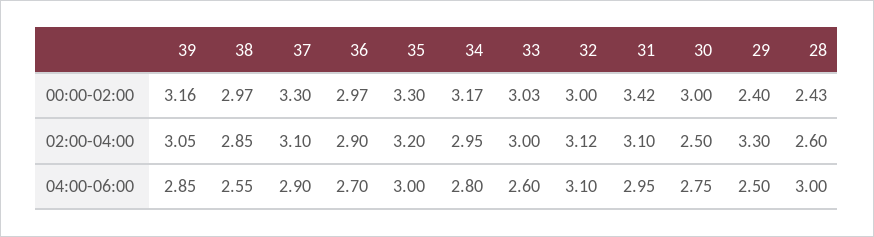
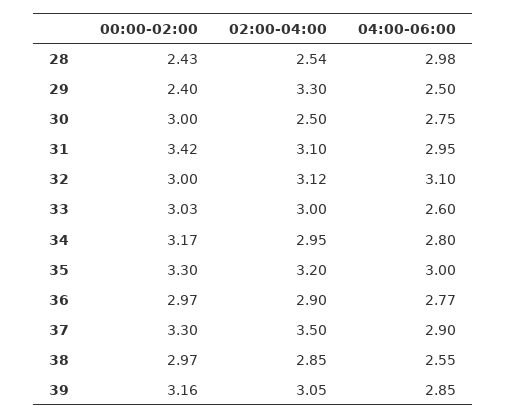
37, 02:00-04:00: 3.1 -> 3.5
28, 02:00-04:00: 2.6 -> 2.54
36, 04:00-06:00: 2.7 -> 2.77
28, 04:00-06:00: 3 -> 2.98

